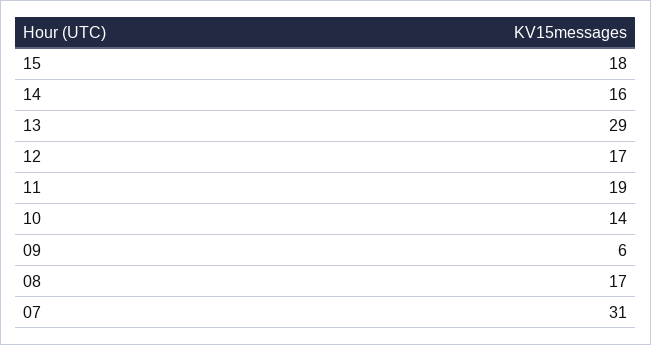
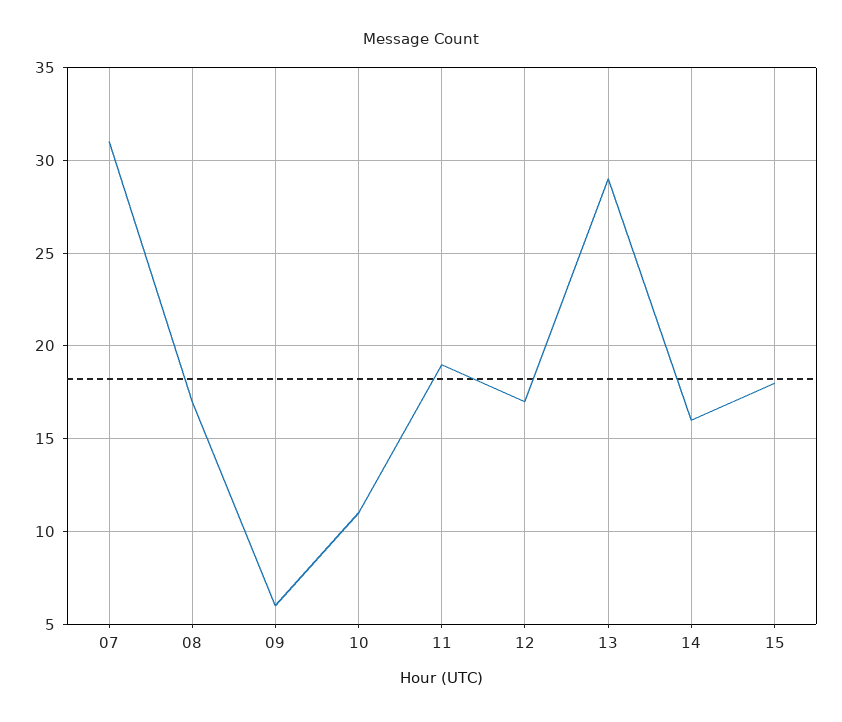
10: 14 -> 11

